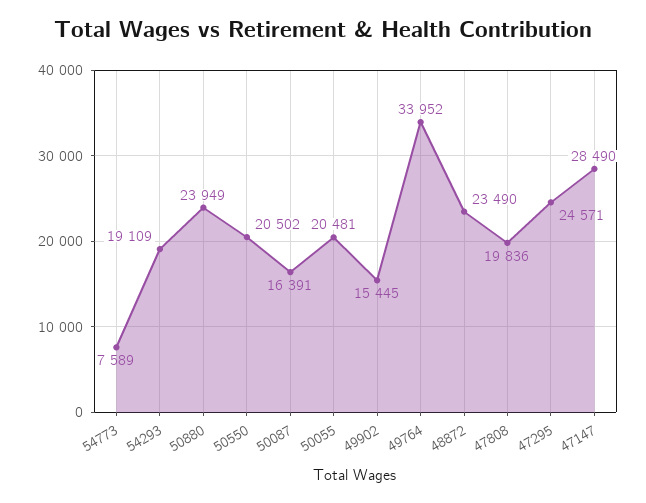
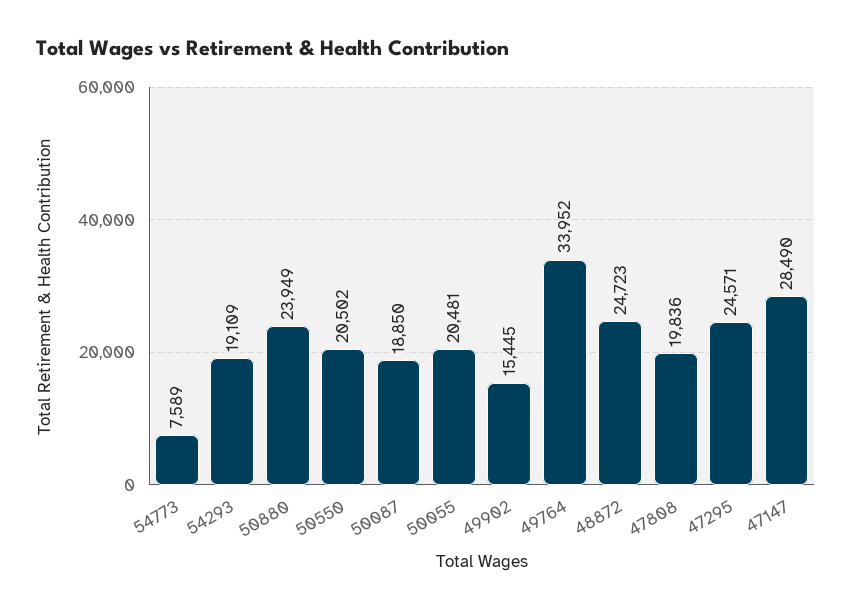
50087: 16391 -> 18850
48872: 23490 -> 24723

